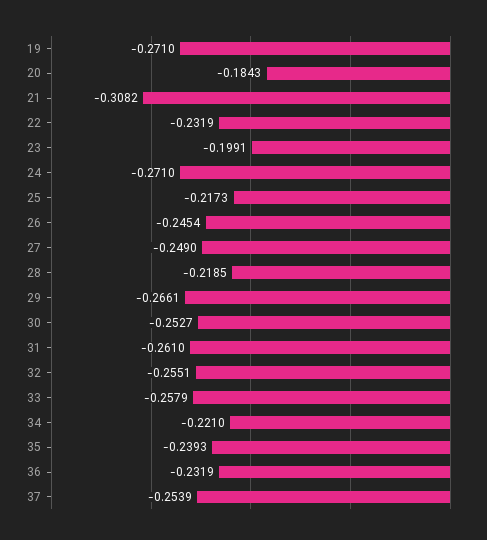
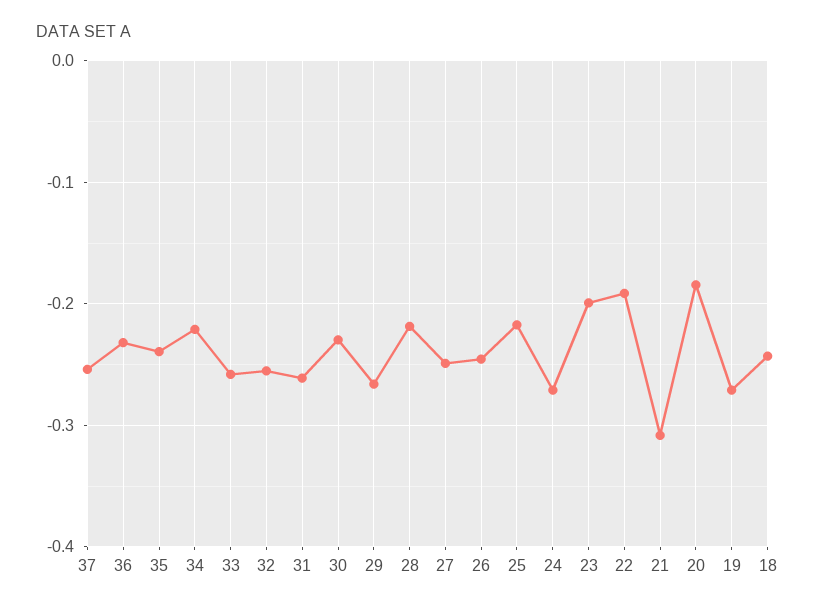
22: -0.2319 -> -0.19
30: -0.2527 -> -0.23
18: none -> -0.24

